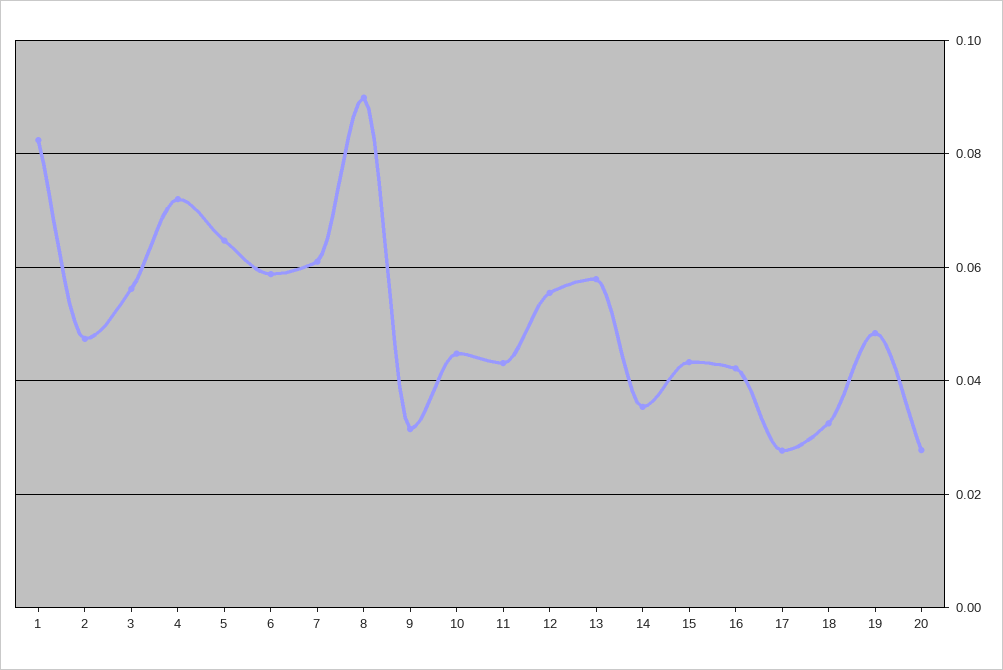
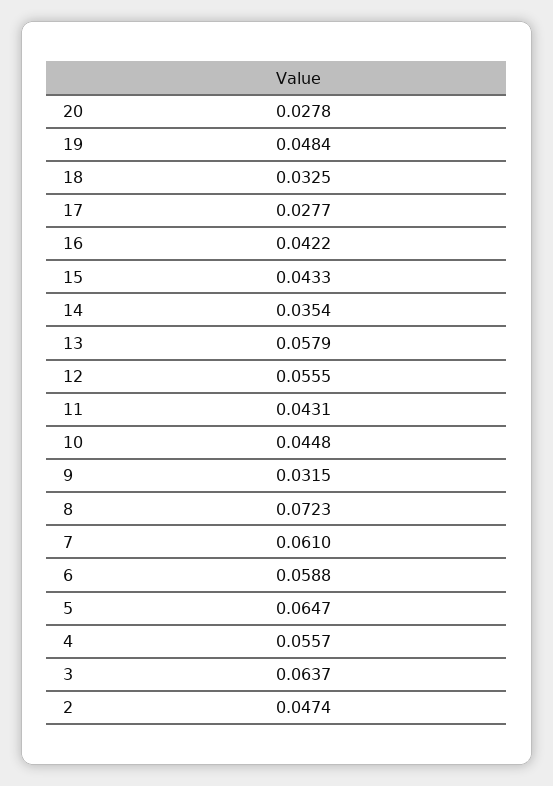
1: 0.082 -> none
3: 0.056 -> 0.0637
4: 0.072 -> 0.0557
8: 0.09 -> 0.0723

